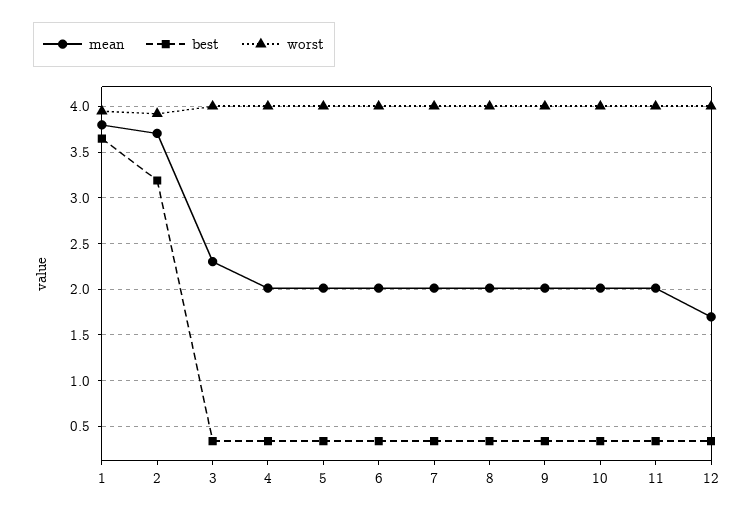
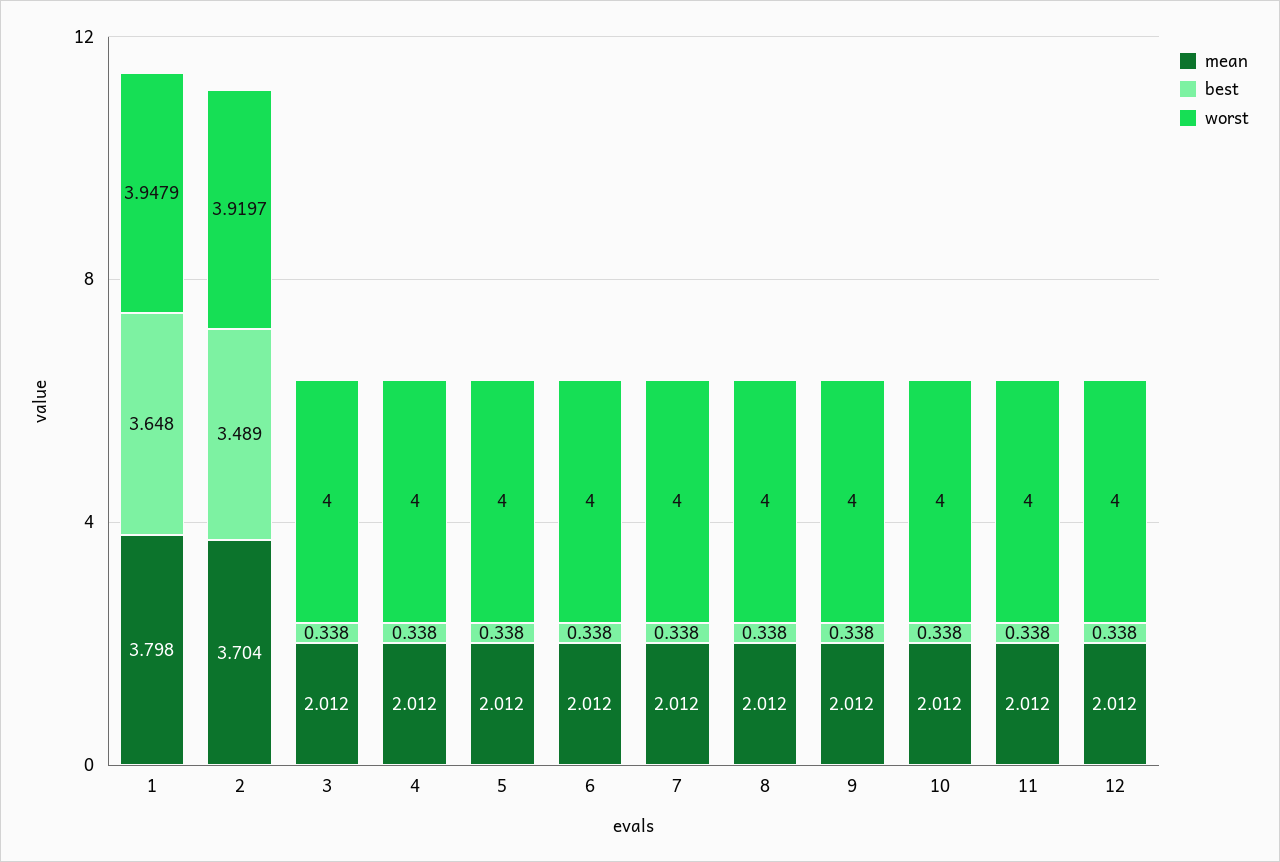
best, 2: 3.2 -> 3.489
mean, 3: 2.3 -> 2.012
mean, 12: 1.7 -> 2.012

